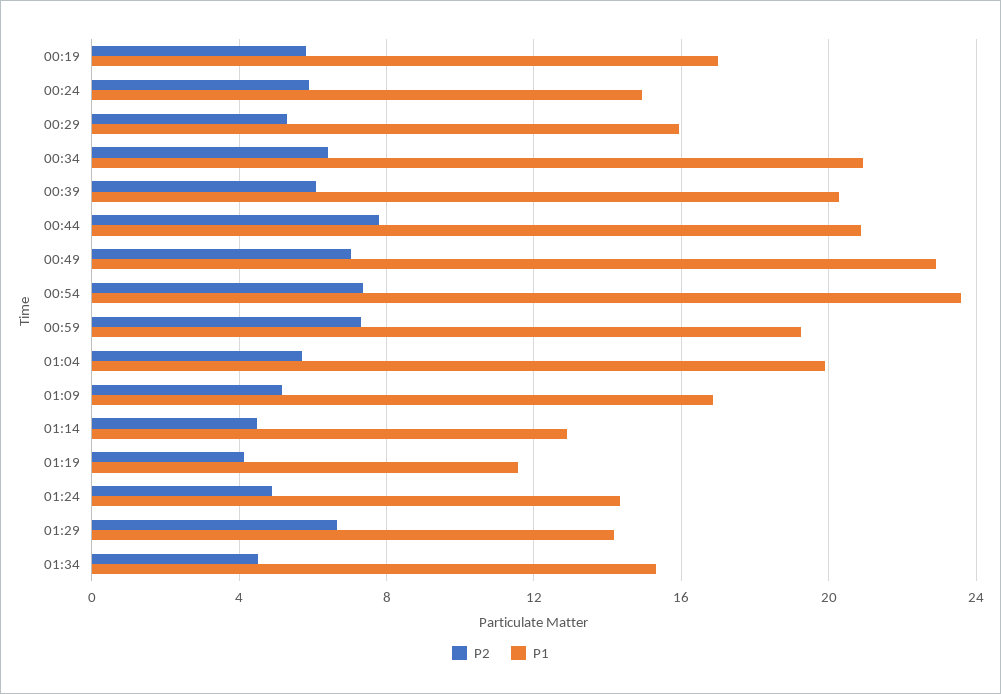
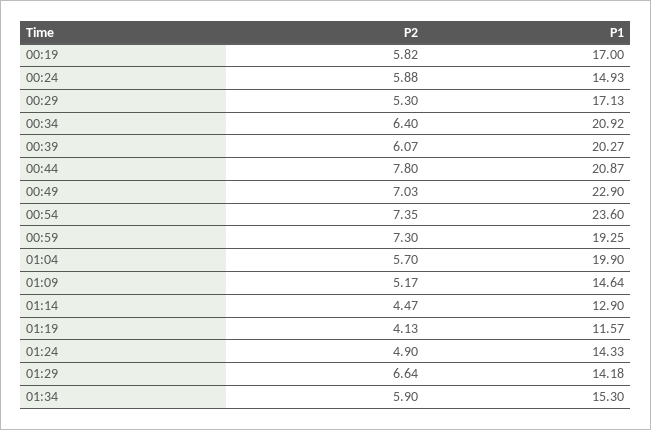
P1, 00:29: 16 -> 17.13
P1, 01:09: 17 -> 14.64
P2, 01:34: 4.5 -> 5.9

